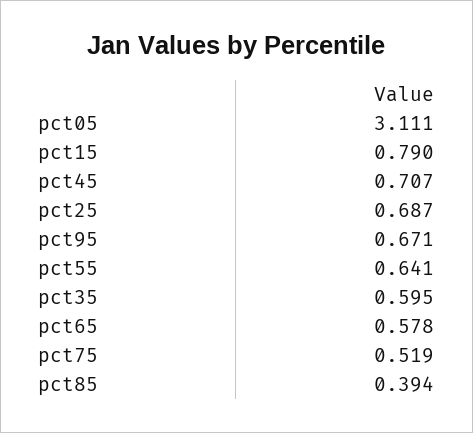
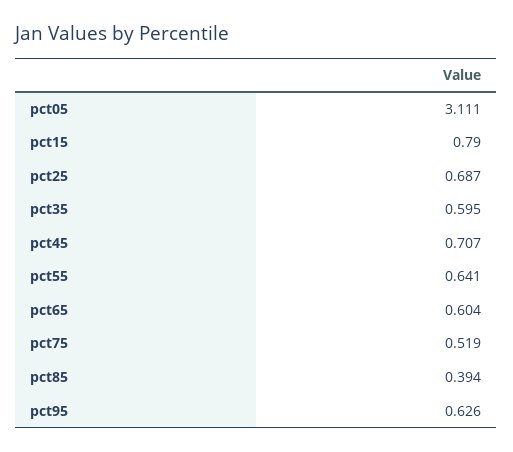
pct95: 0.671 -> 0.626
pct65: 0.578 -> 0.604

